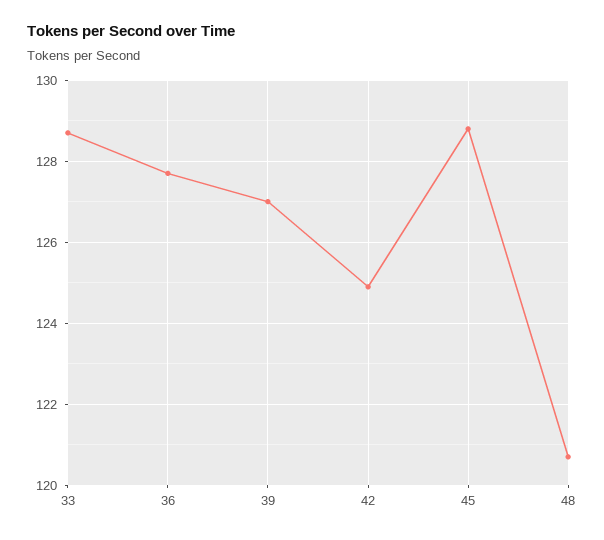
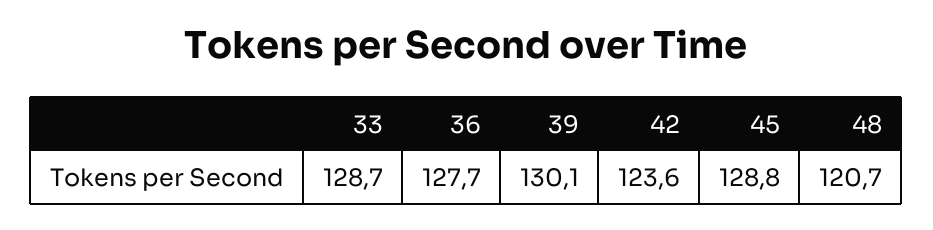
39: 127 -> 130.1
42: 125 -> 123.6

